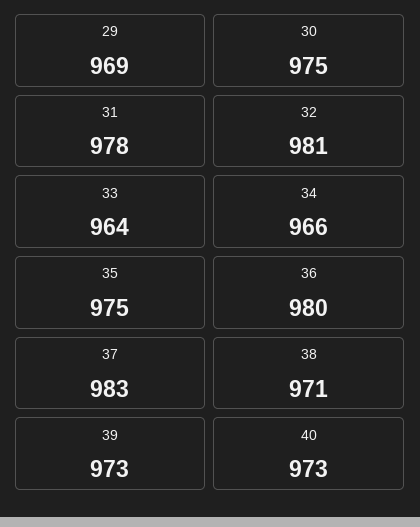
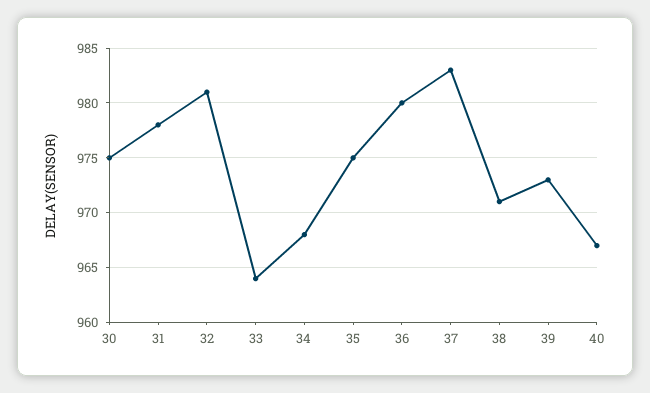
29: 969 -> none
34: 966 -> 968
40: 973 -> 967

